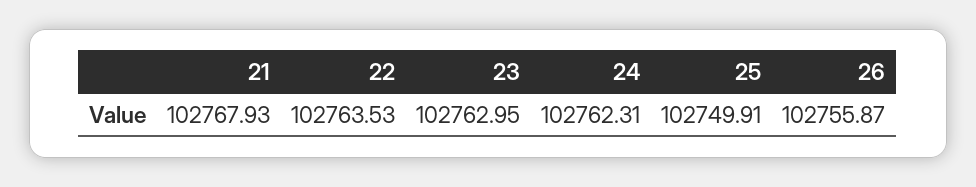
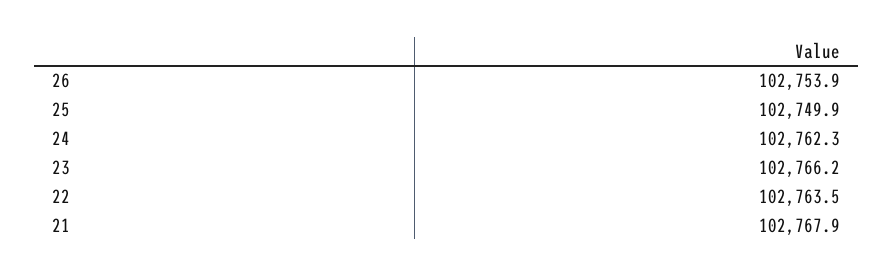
23: 102762.95 -> 102766.2
26: 102755.87 -> 102753.9

